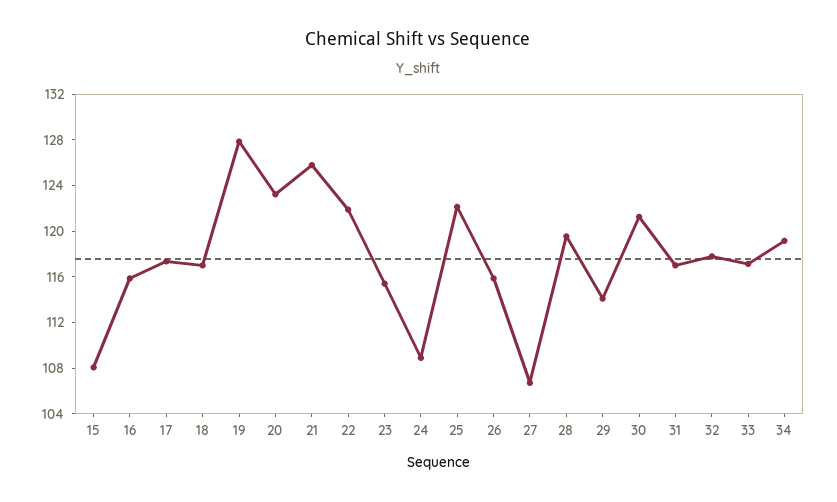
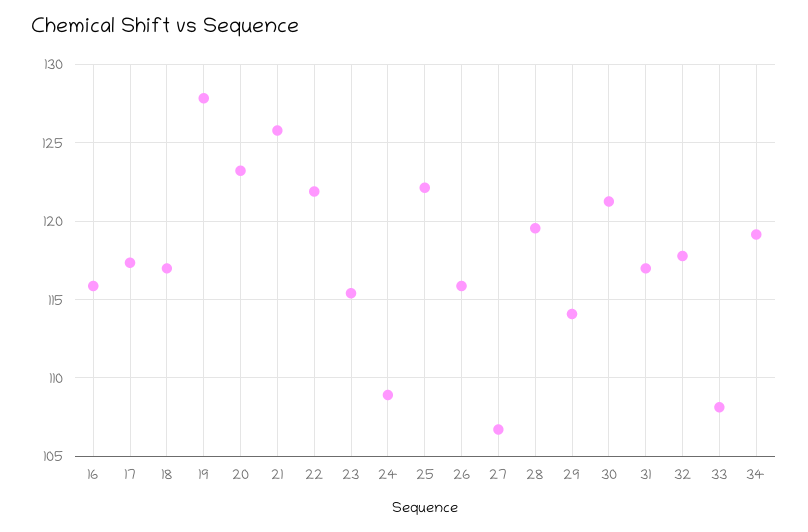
15: 108 -> none
33: 117 -> 108

